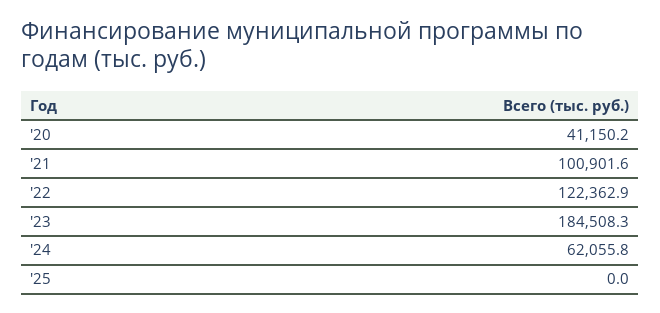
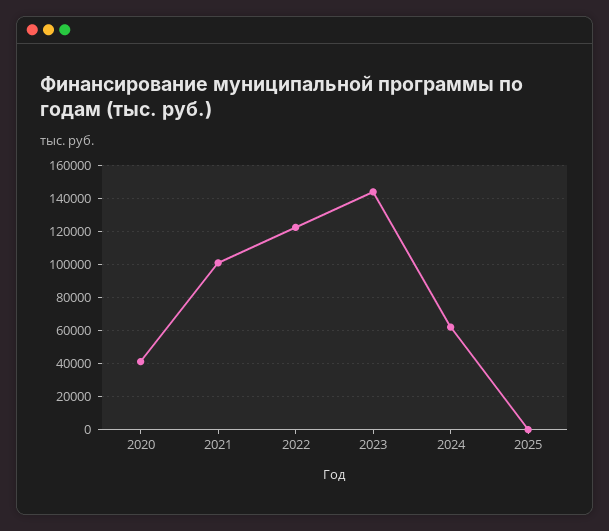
'23: 184508.3 -> 145000

